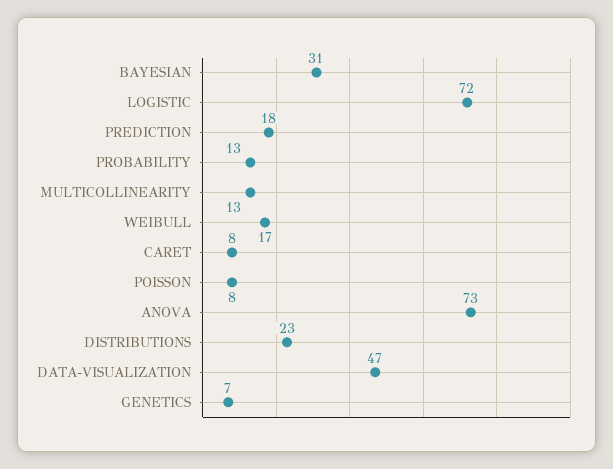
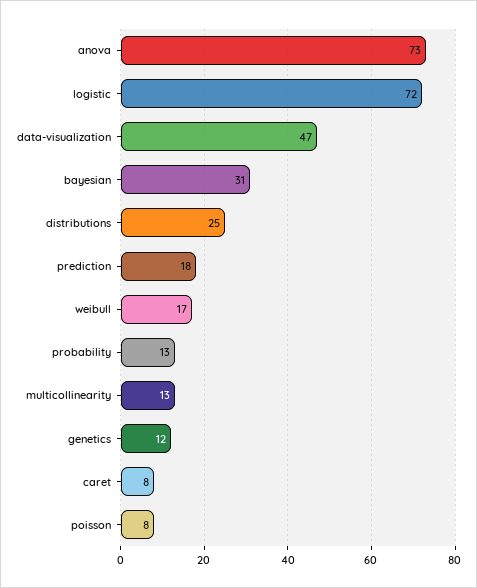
DISTRIBUTIONS: 23 -> 25
GENETICS: 7 -> 12

